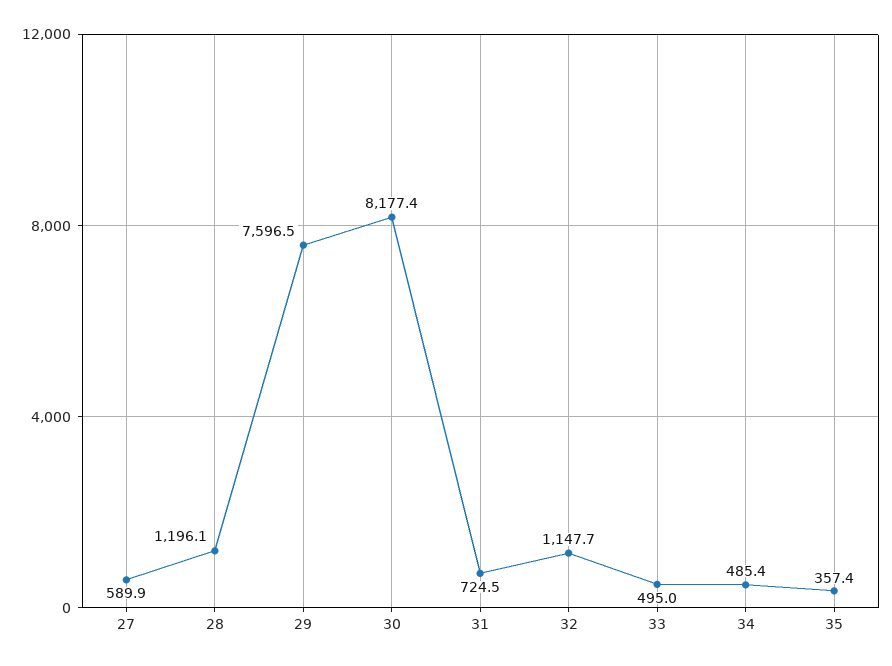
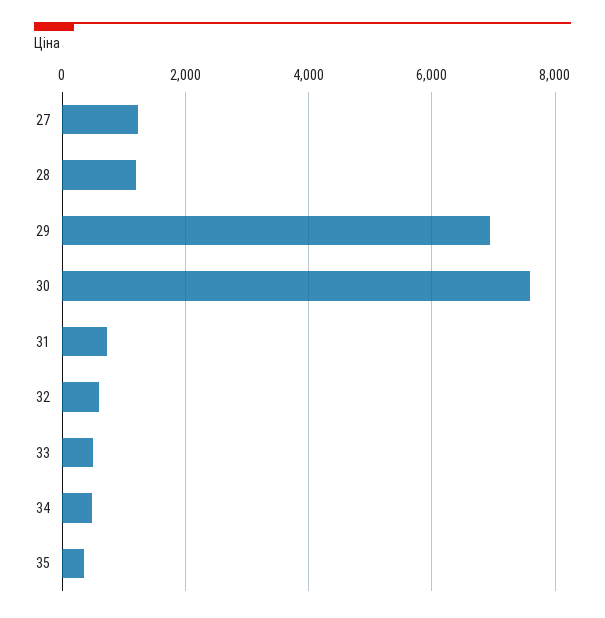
27: 589.9 -> 1200
29: 7596.5 -> 7000
30: 8177.4 -> 7600
32: 1147.7 -> 600

